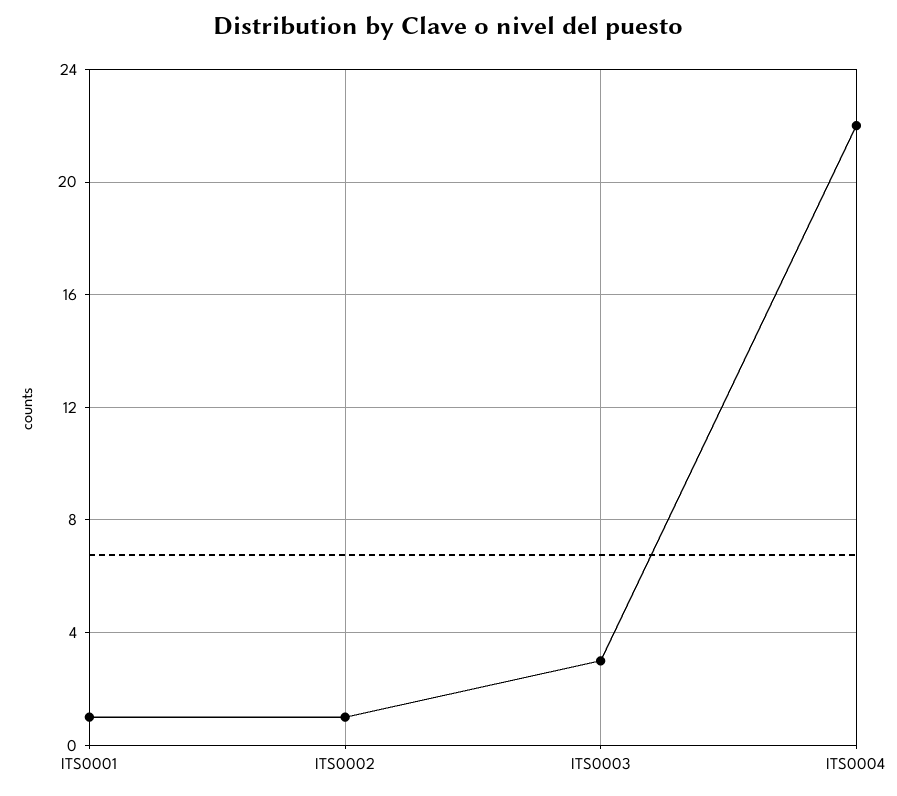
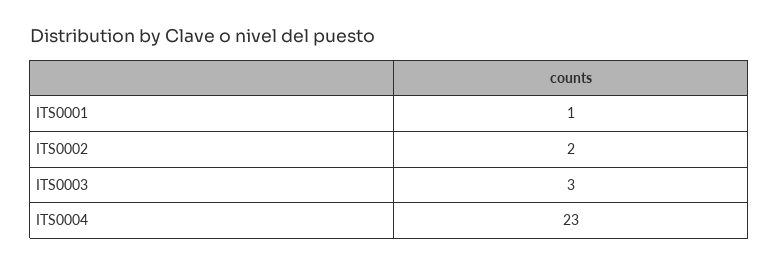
ITS0002: 1 -> 2
ITS0004: 22 -> 23

